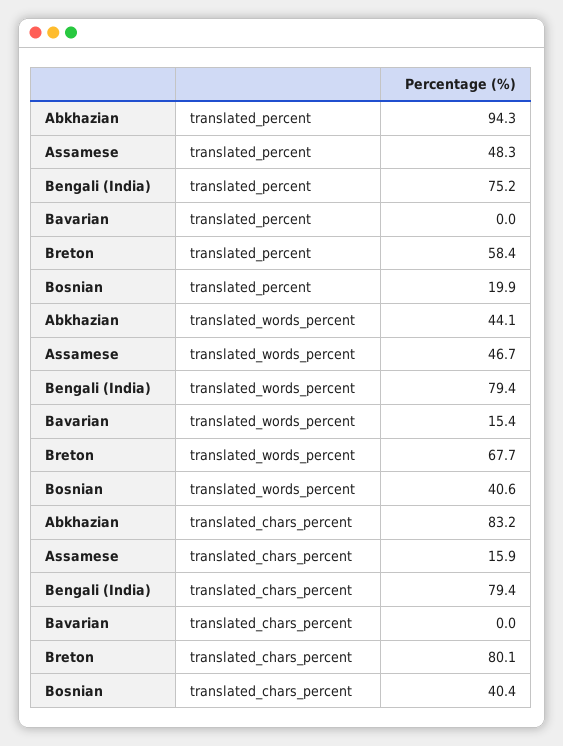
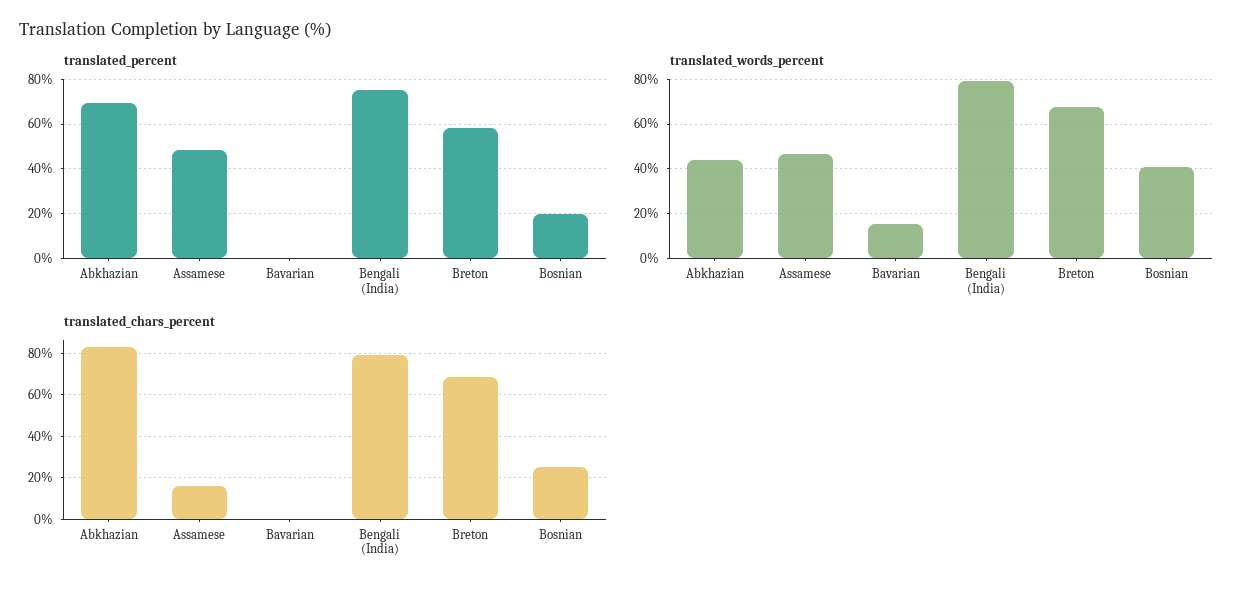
translated_percent, Abkhazian: 94.3 -> 70
translated_chars_percent, Breton: 80.1 -> 70
translated_chars_percent, Bosnian: 40.4 -> 25

